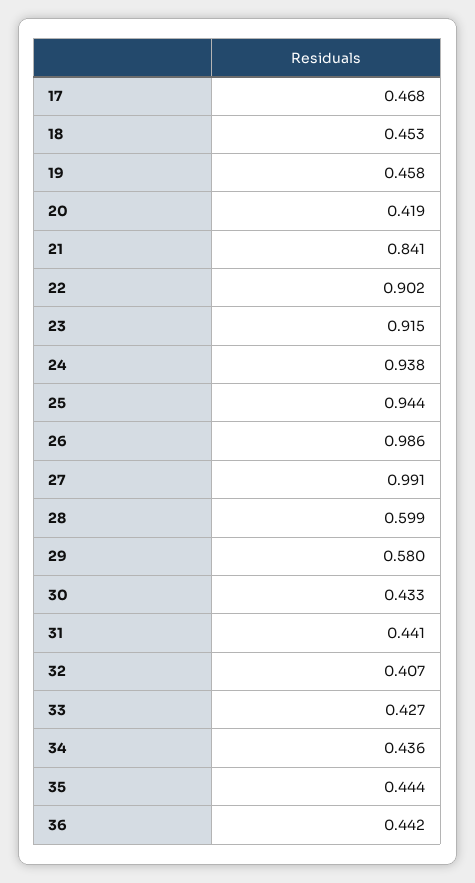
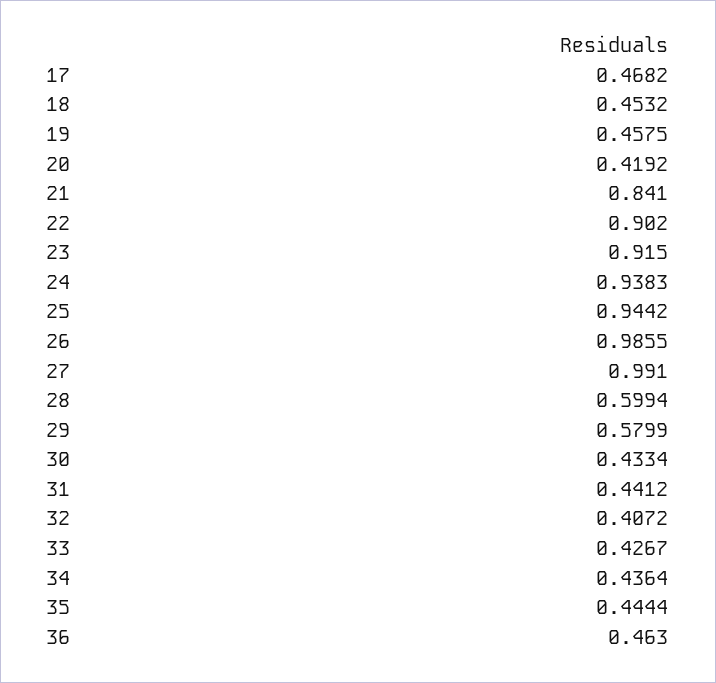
36: 0.442 -> 0.463

